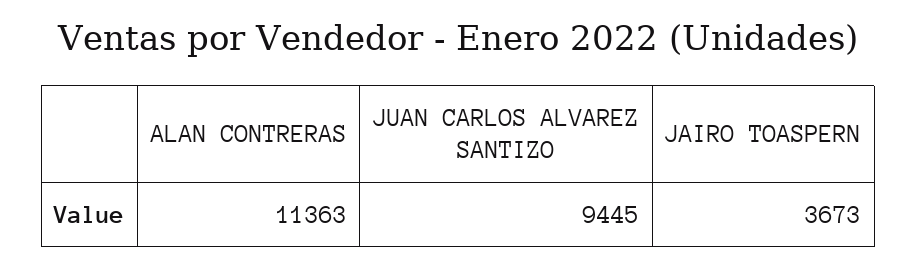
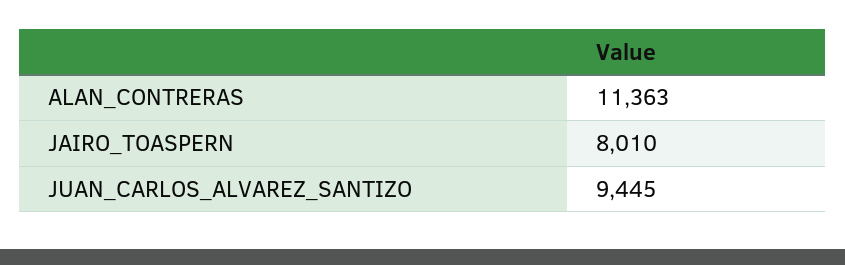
JAIRO TOASPERN: 3673 -> 8010

